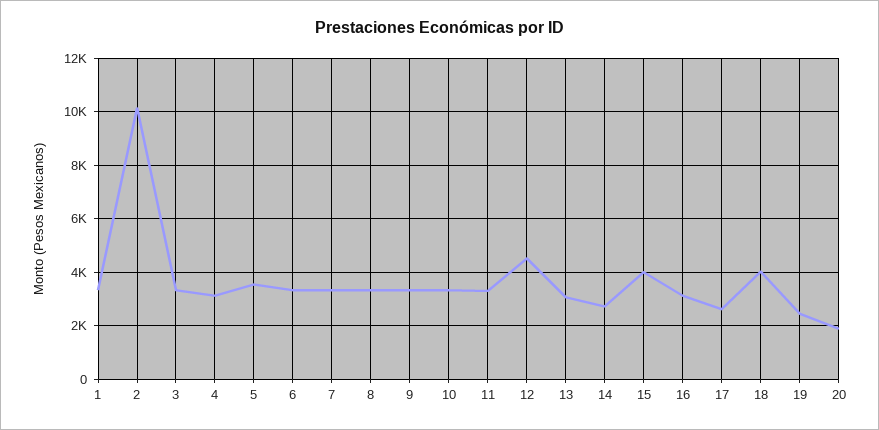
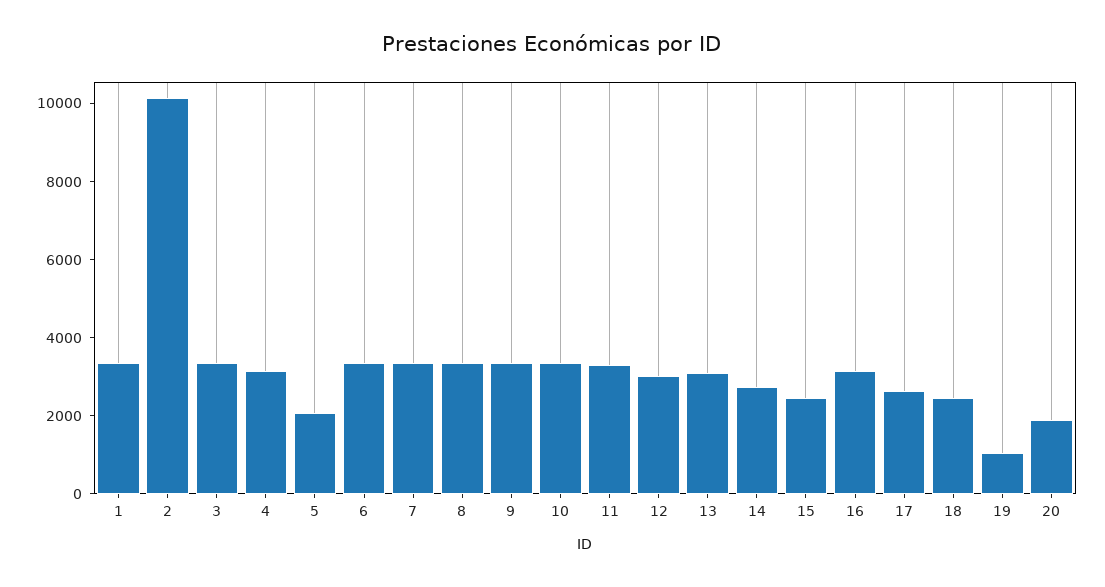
5: 3500 -> 2000
12: 4500 -> 3000
15: 4000 -> 2500
18: 4000 -> 2500
19: 2500 -> 1000

